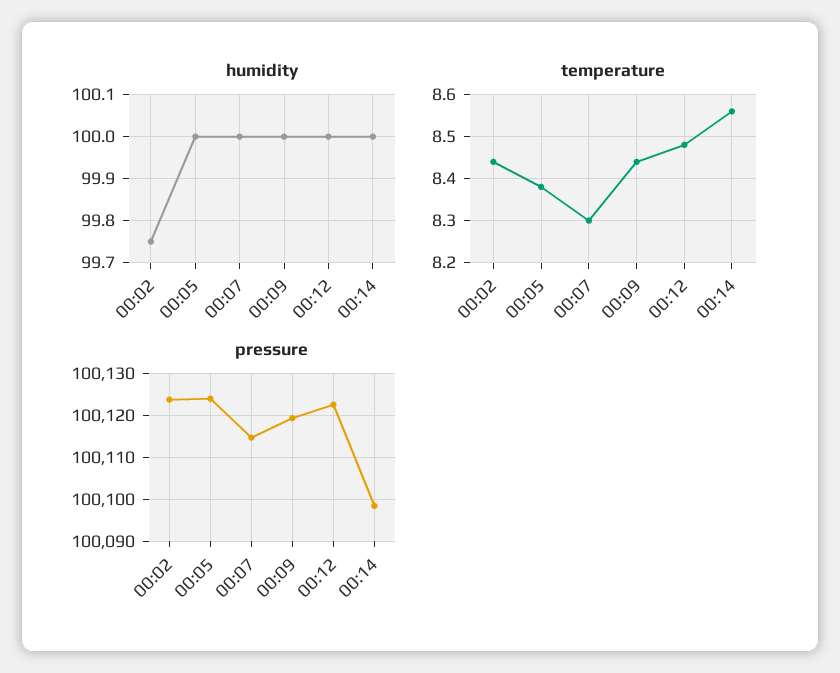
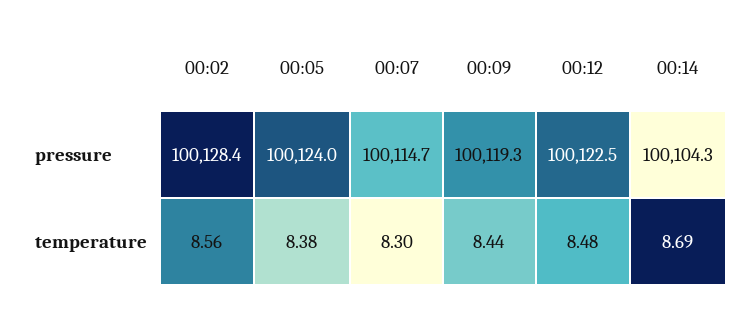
humidity, 00:02: 99.75 -> none
humidity, 00:05: 100 -> none
humidity, 00:07: 100 -> none
humidity, 00:09: 100 -> none
humidity, 00:12: 100 -> none
humidity, 00:14: 100 -> none
temperature, 00:02: 8.45 -> 8.56
temperature, 00:14: 8.55 -> 8.69
pressure, 00:02: 100124 -> 100128.4
pressure, 00:14: 100098 -> 100104.3

